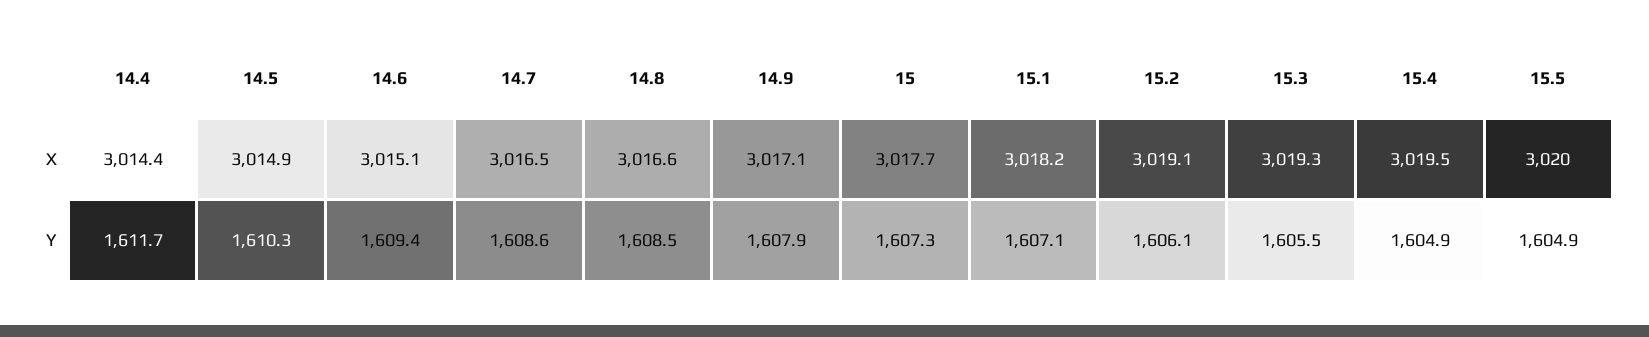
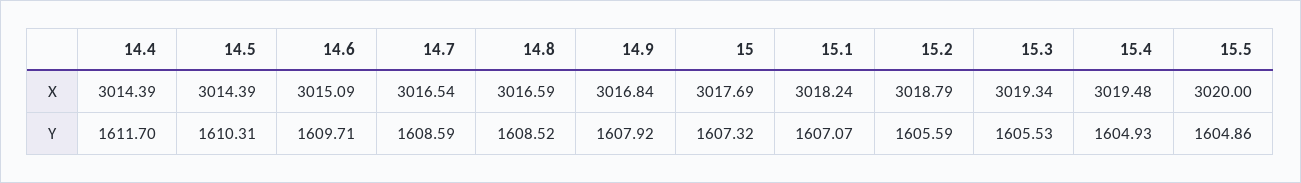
14.5, X: 3014.9 -> 3014.39
14.9, X: 3017.1 -> 3016.84
15.2, X: 3019.1 -> 3018.79
14.6, Y: 1609.4 -> 1609.71
15.2, Y: 1606.1 -> 1605.59

